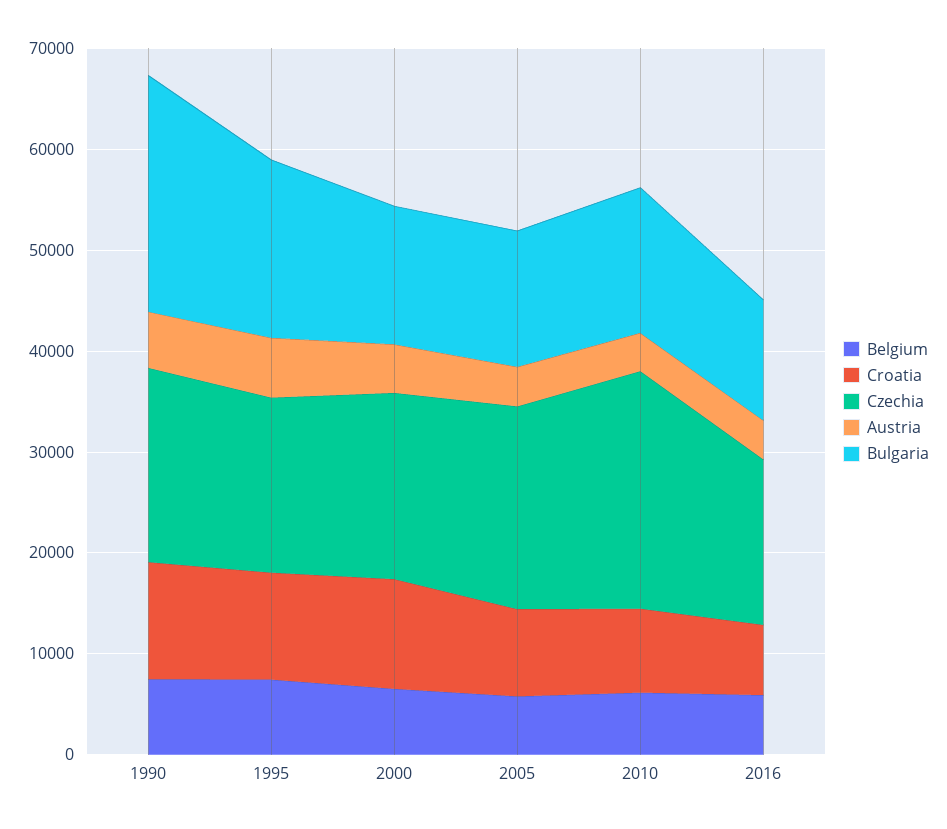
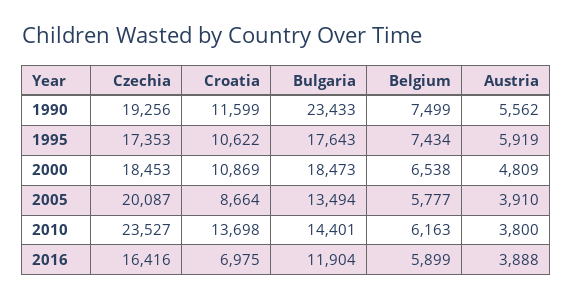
Bulgaria, 2000: 14000 -> 18473
Croatia, 2010: 8000 -> 13698

